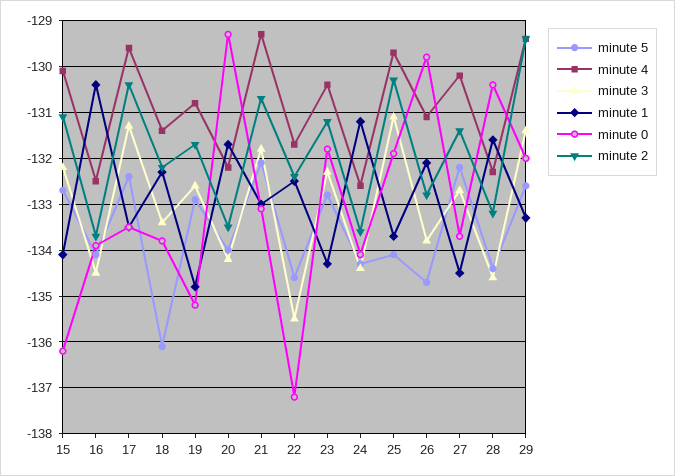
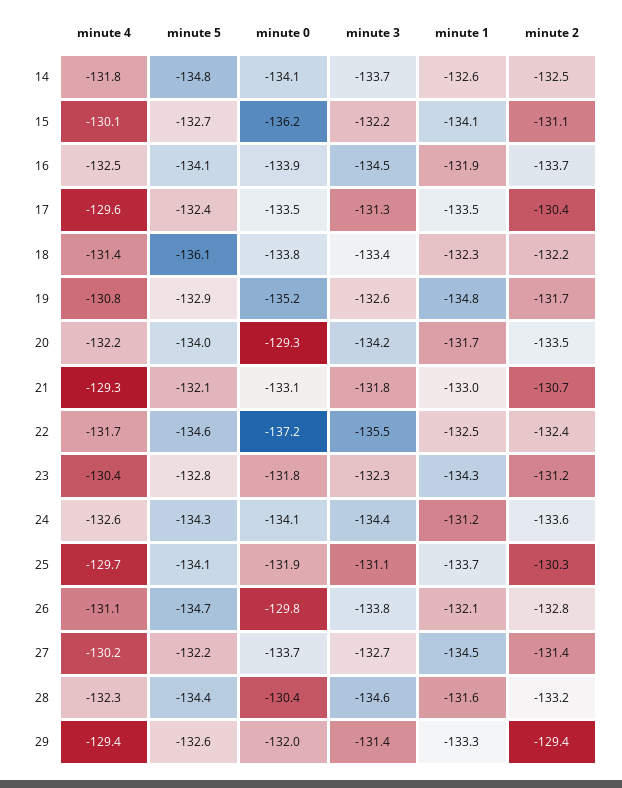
minute 1, 16: -130.5 -> -131.9
minute 4, 14: none -> -131.8
minute 5, 14: none -> -134.8
minute 0, 14: none -> -134.1
minute 3, 14: none -> -133.7
minute 1, 14: none -> -132.6
minute 2, 14: none -> -132.5

